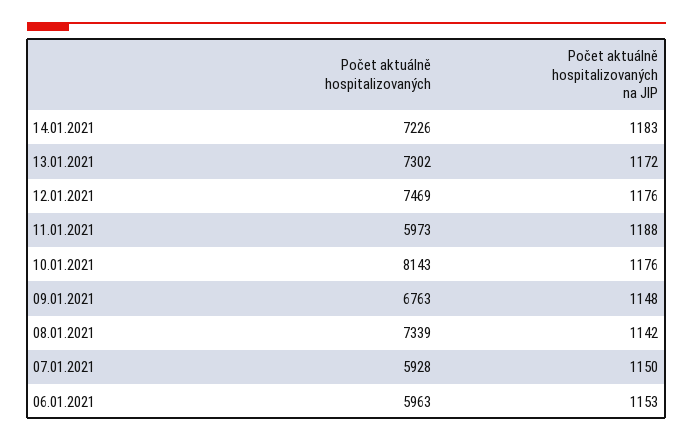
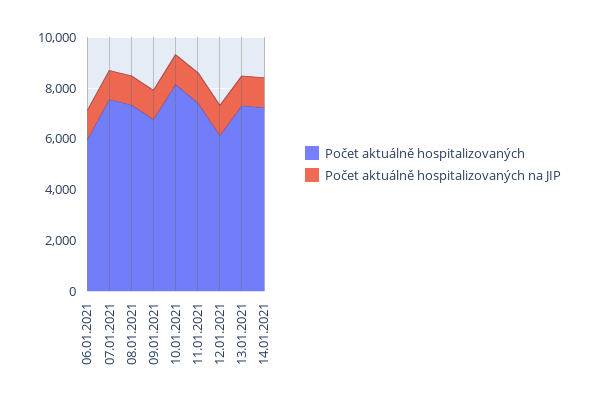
Počet aktuálně hospitalizovaných, 12.01.2021: 7469 -> 6000
Počet aktuálně hospitalizovaných, 11.01.2021: 5973 -> 7500
Počet aktuálně hospitalizovaných, 07.01.2021: 5928 -> 7500

